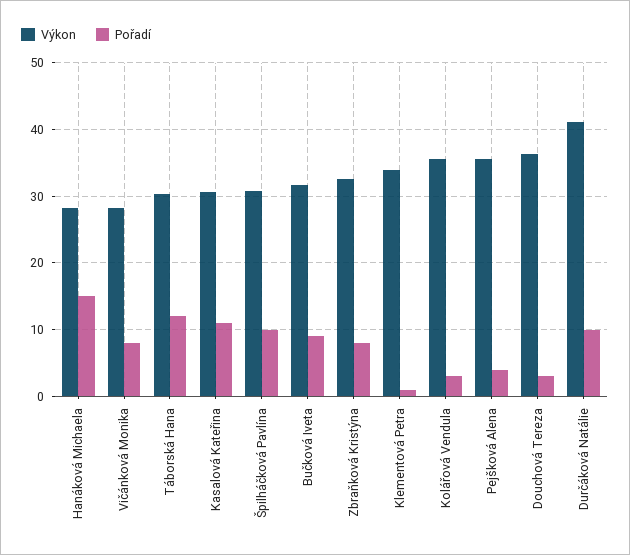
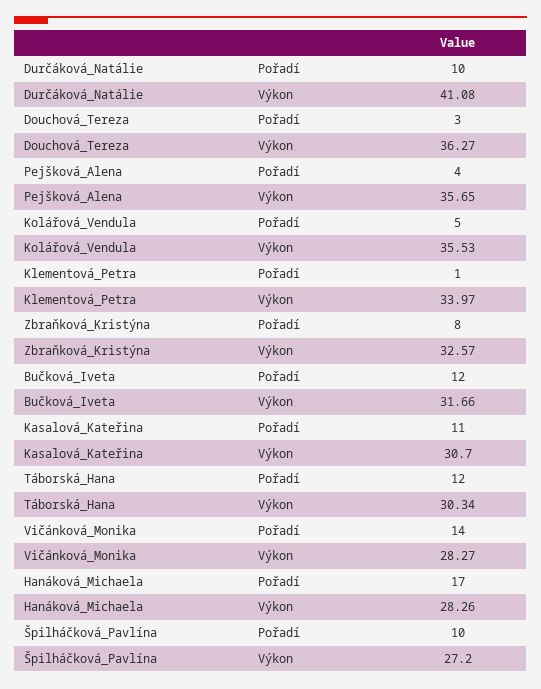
Pořadí, Hanáková Michaela: 15 -> 17
Pořadí, Vičánková Monika: 8 -> 14
Výkon, Špilháčková Pavlína: 31 -> 27.2
Pořadí, Bučková Iveta: 9 -> 12
Pořadí, Kolářová Vendula: 3 -> 5

